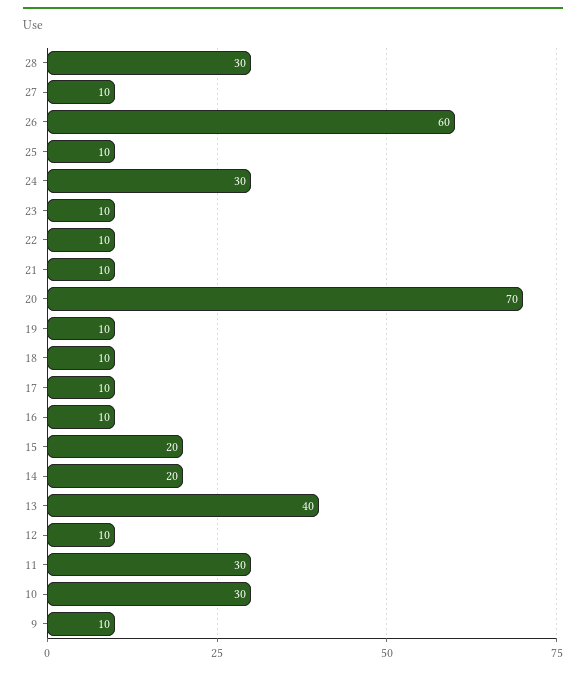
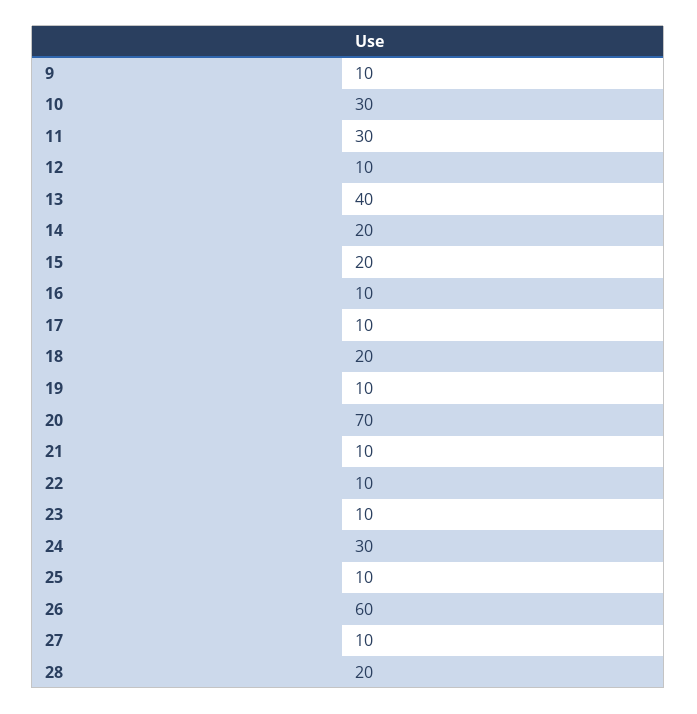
28: 30 -> 20
18: 10 -> 20

